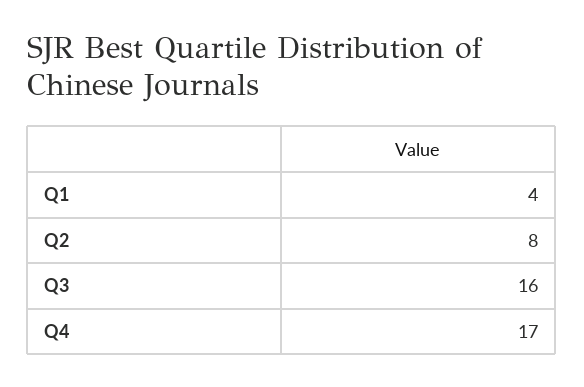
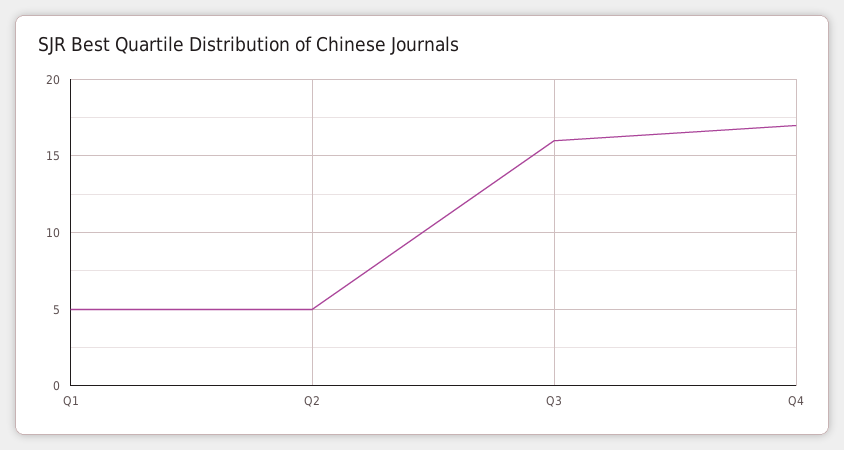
Q1: 4 -> 5
Q2: 8 -> 5

